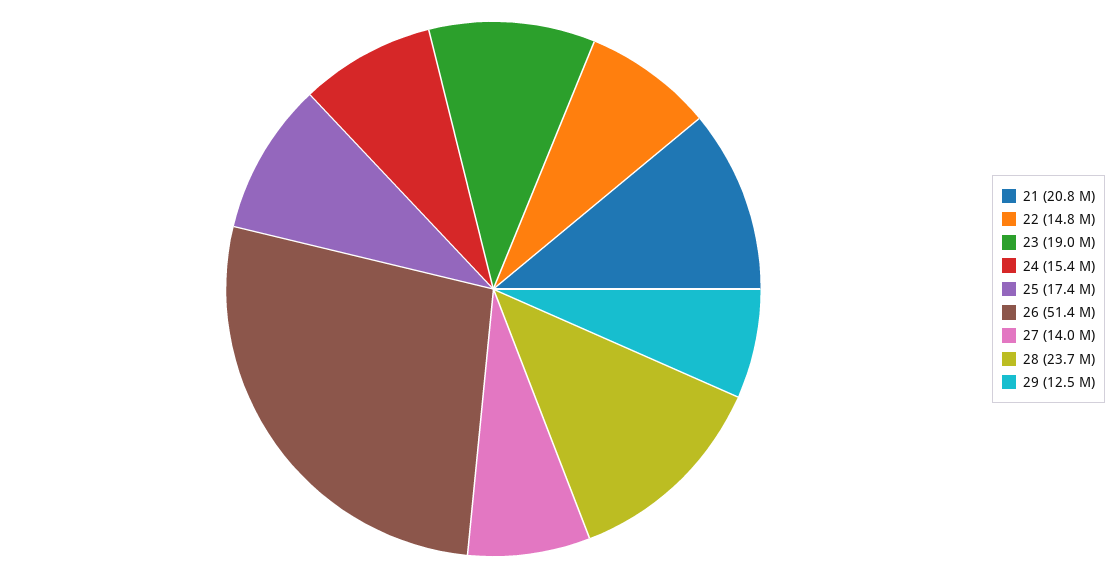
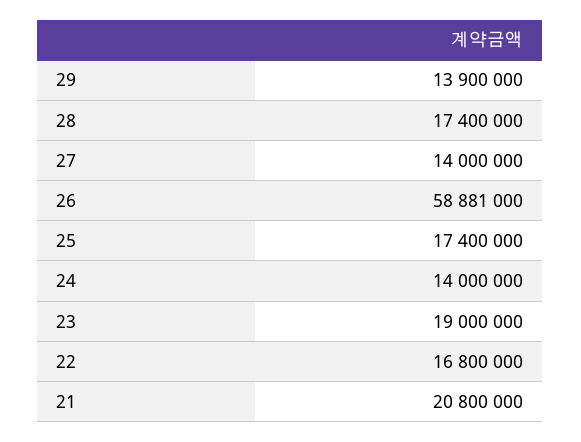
22: 14800000 -> 16800000
24: 15400000 -> 14000000
26: 51400000 -> 58881000
28: 23700000 -> 17400000
29: 12500000 -> 13900000

